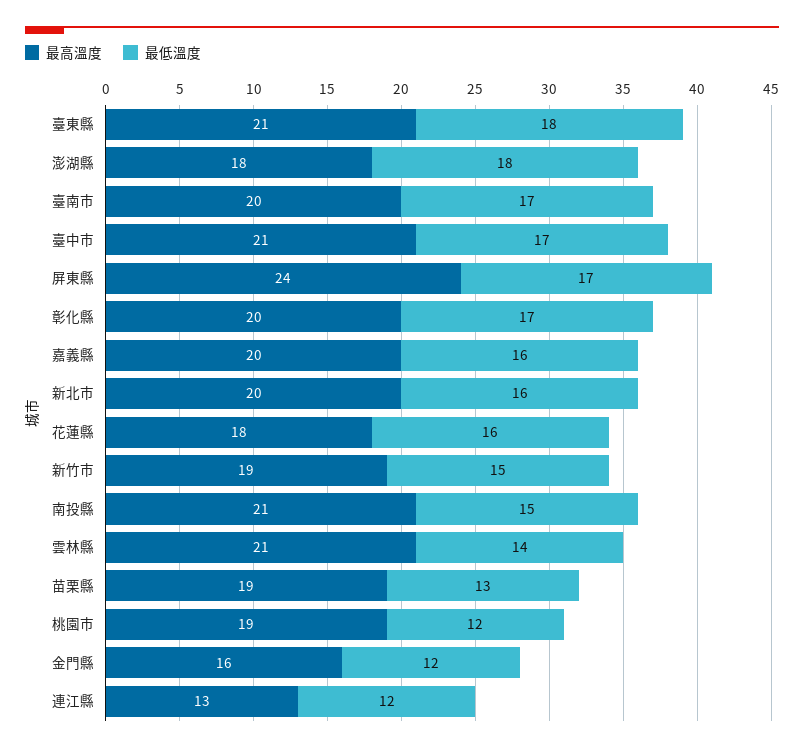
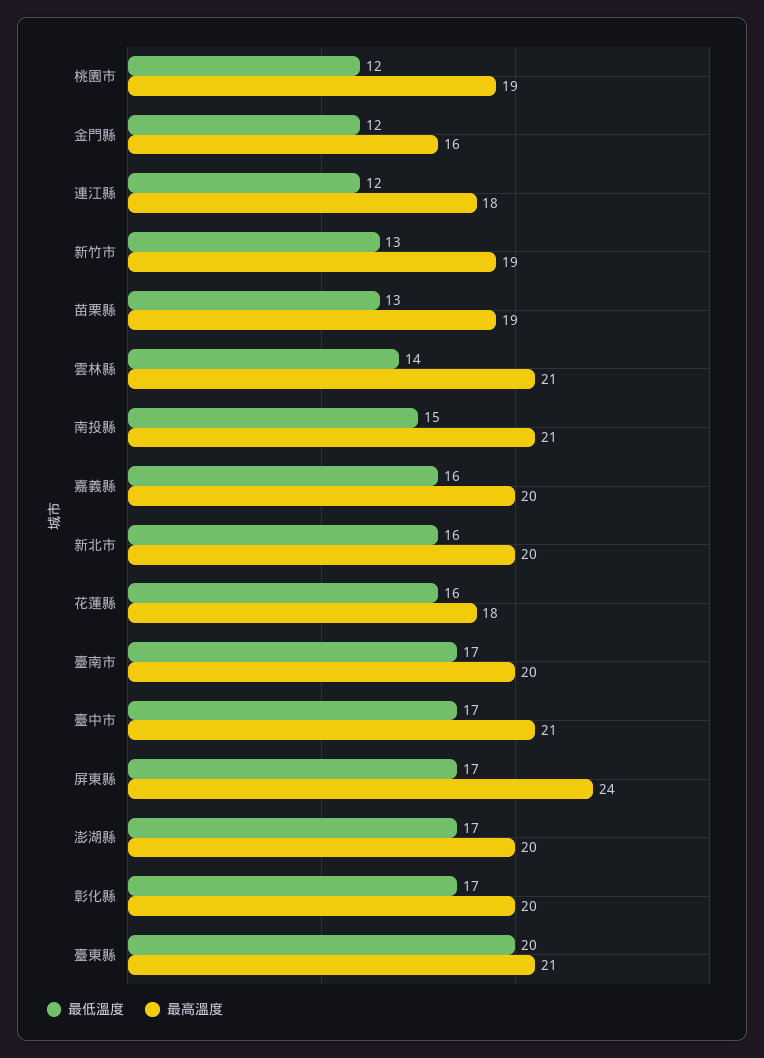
最低溫度, 臺東縣: 18 -> 20
最高溫度, 澎湖縣: 18 -> 20
最低溫度, 澎湖縣: 18 -> 17
最低溫度, 新竹市: 15 -> 13
最高溫度, 連江縣: 13 -> 18

